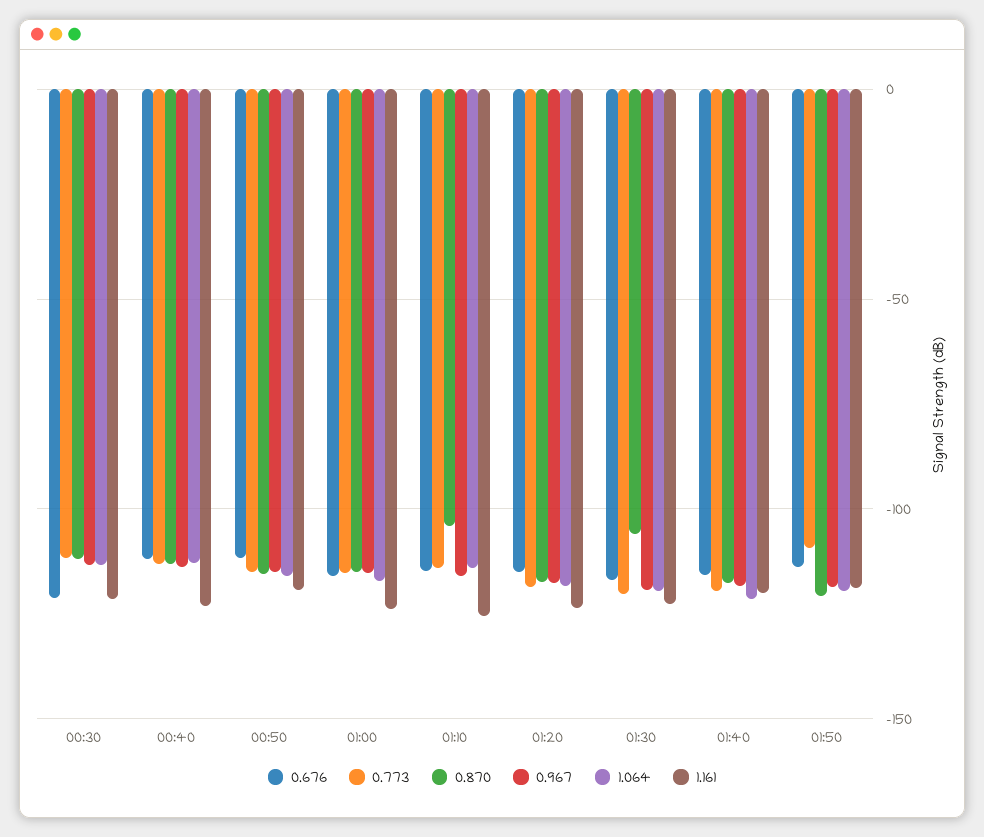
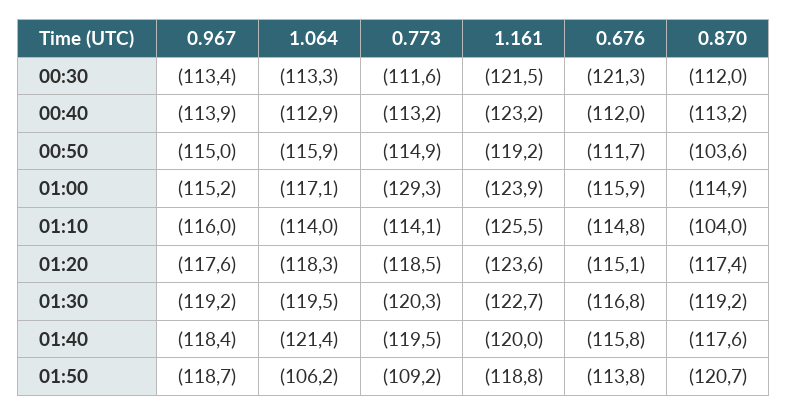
0.870, 00:50: -115 -> -103.6
0.773, 01:00: -115 -> -129.3
0.870, 01:30: -105 -> -119.2
1.064, 01:50: -120 -> -106.2

